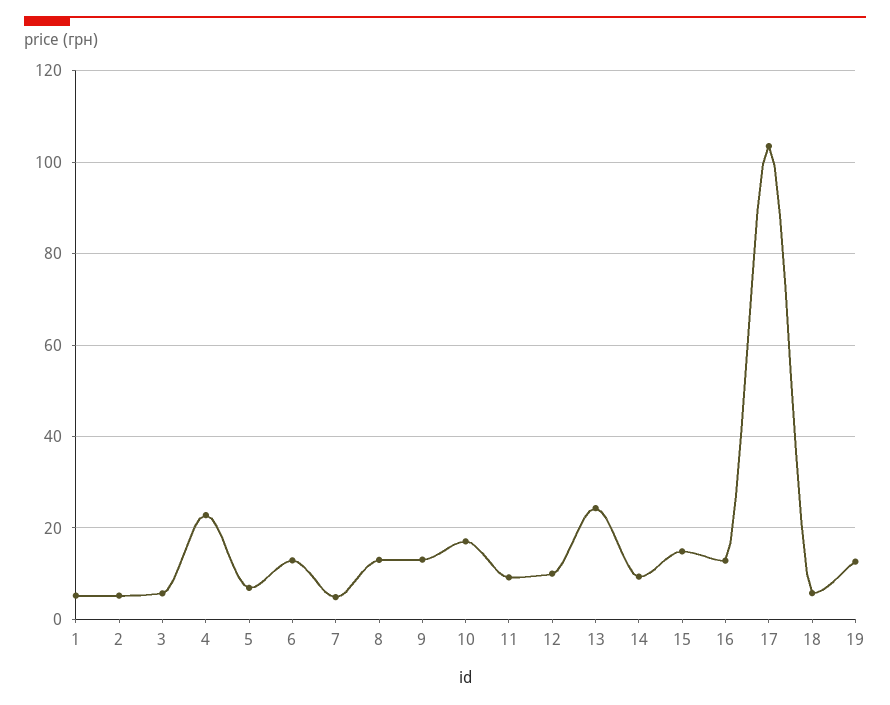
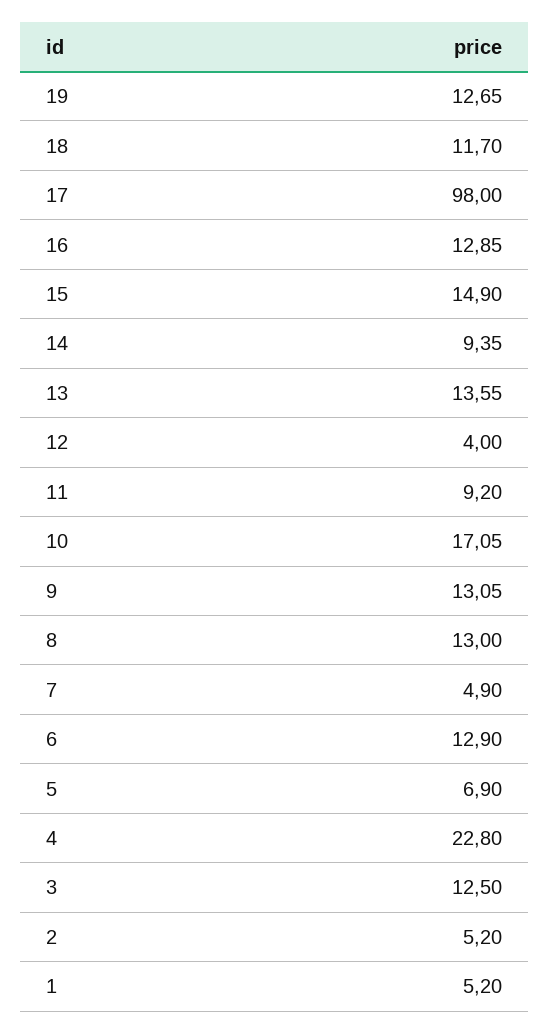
3: 6 -> 12.5
12: 10 -> 4
13: 24 -> 13.55
17: 104 -> 98
18: 6 -> 11.7

